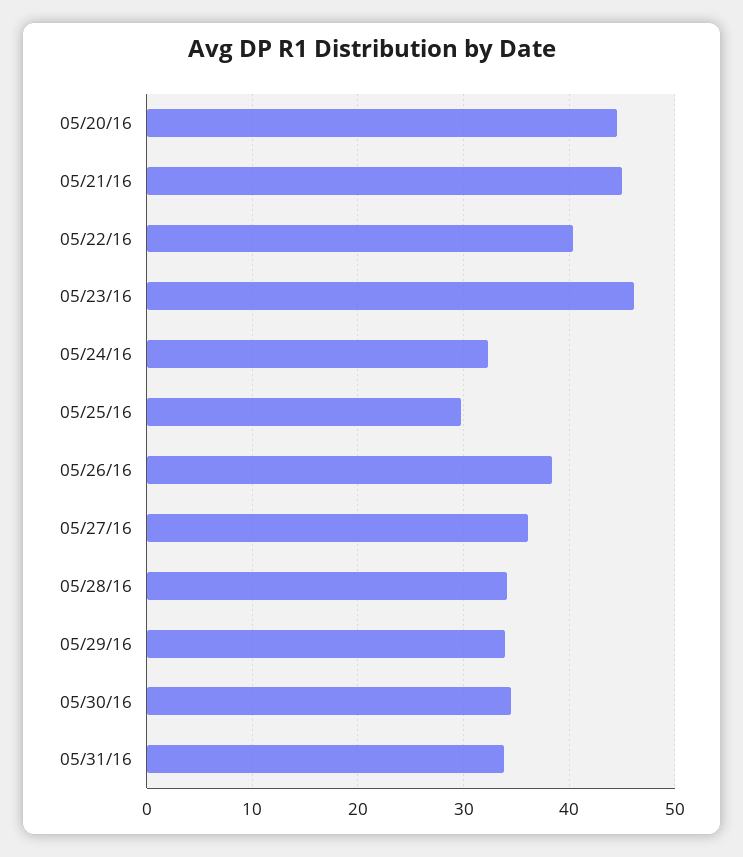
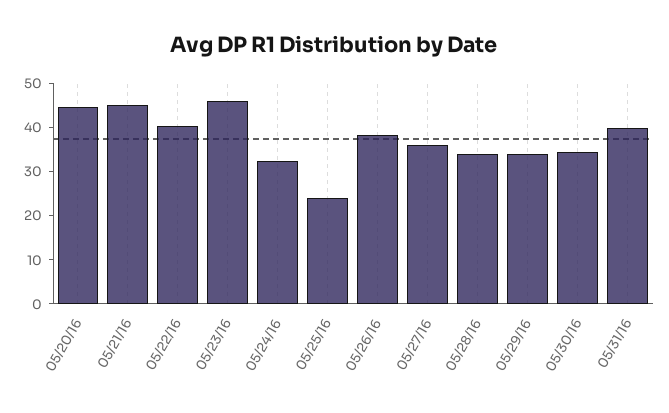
05/25/16: 30 -> 24
05/31/16: 34 -> 40

